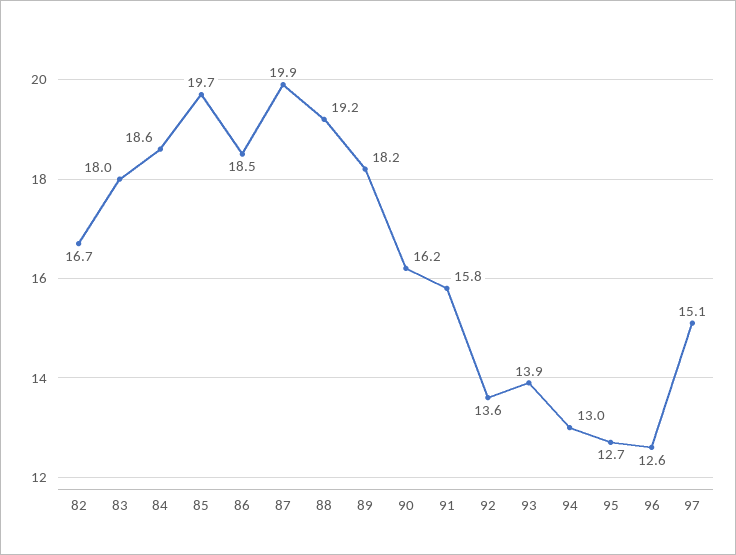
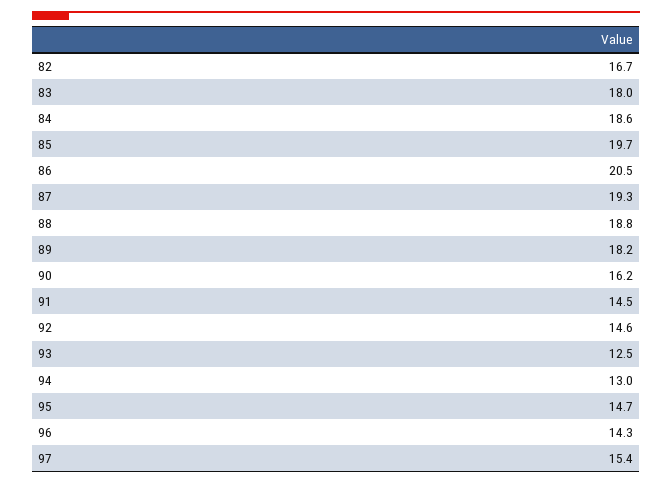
86: 18.5 -> 20.5
87: 19.9 -> 19.3
88: 19.2 -> 18.8
91: 15.8 -> 14.5
92: 13.6 -> 14.6
93: 13.9 -> 12.5
95: 12.7 -> 14.7
96: 12.6 -> 14.3
97: 15.1 -> 15.4

